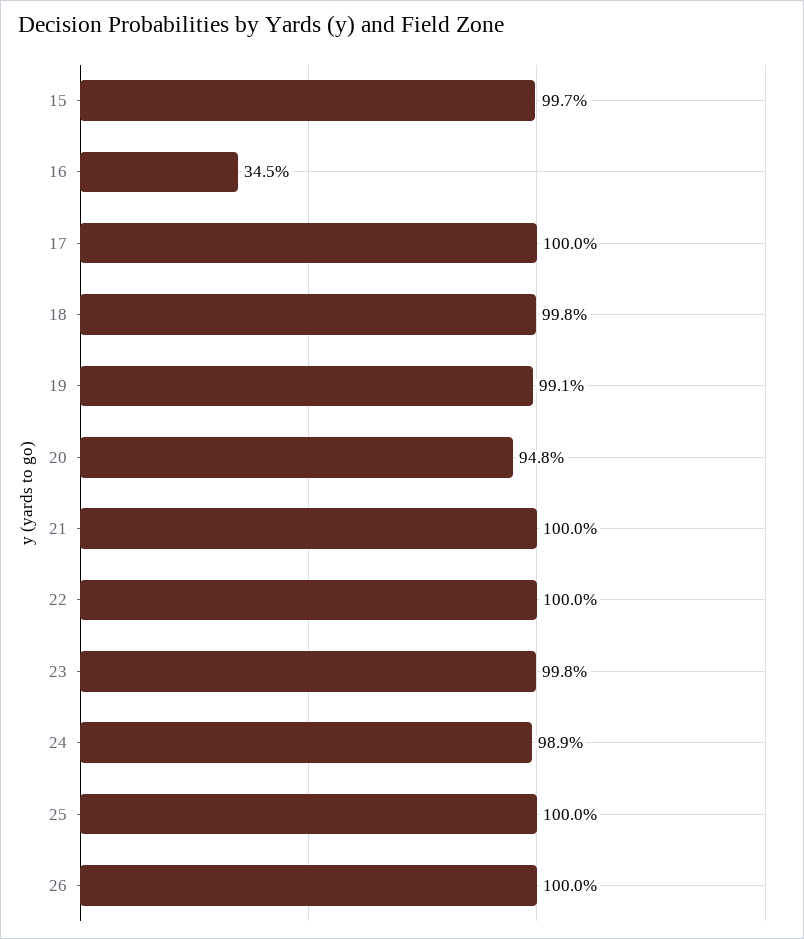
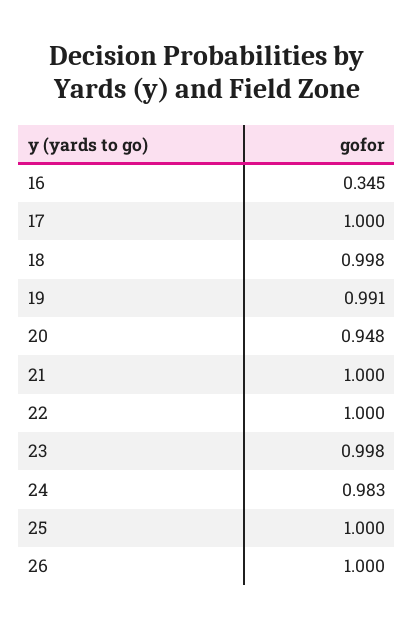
15: 0.997 -> none
24: 0.989 -> 0.983

